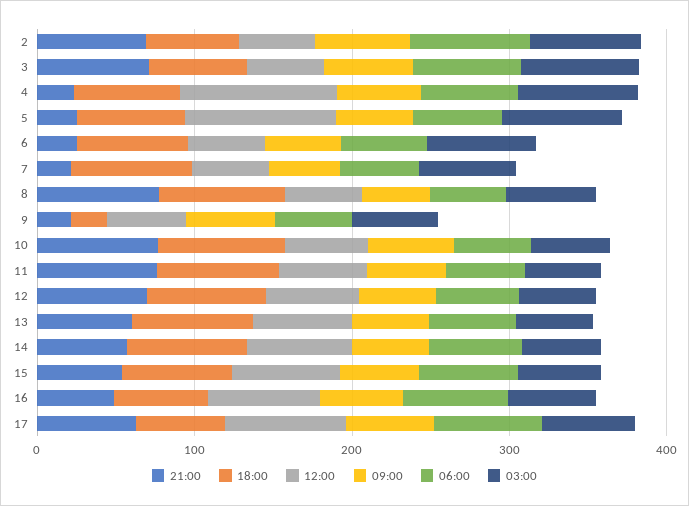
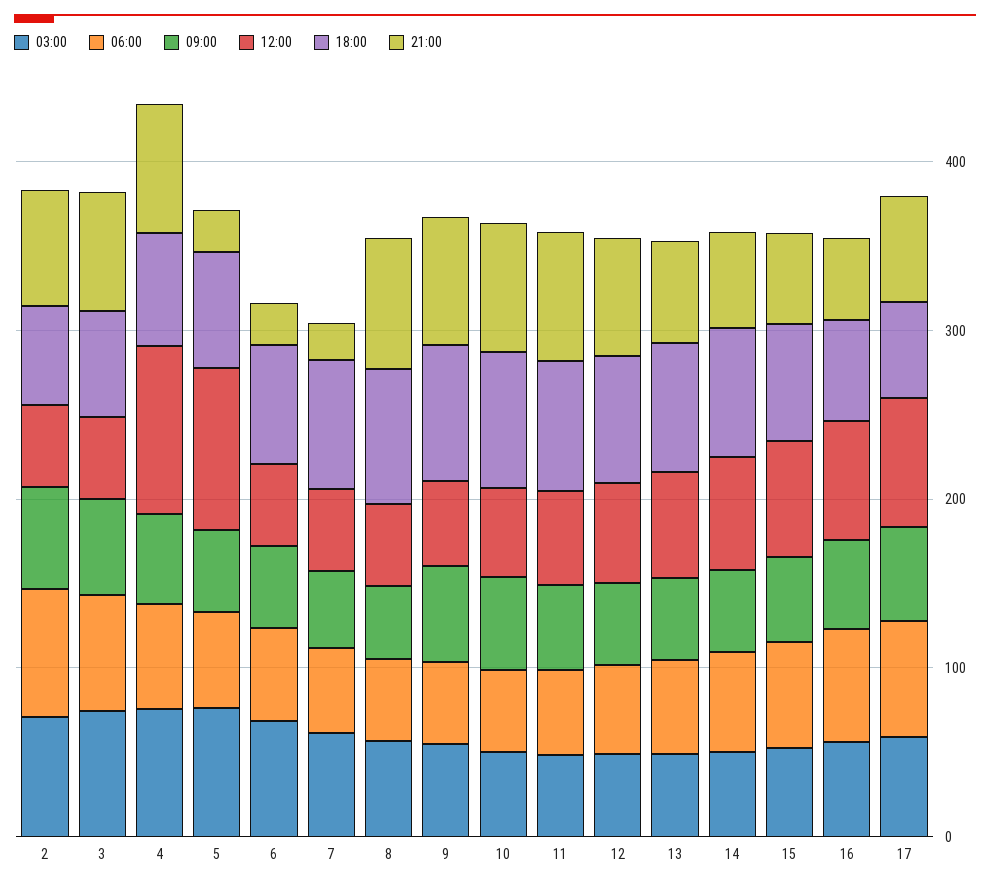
21:00, 4: 20 -> 80
21:00, 9: 20 -> 80
18:00, 9: 20 -> 80

